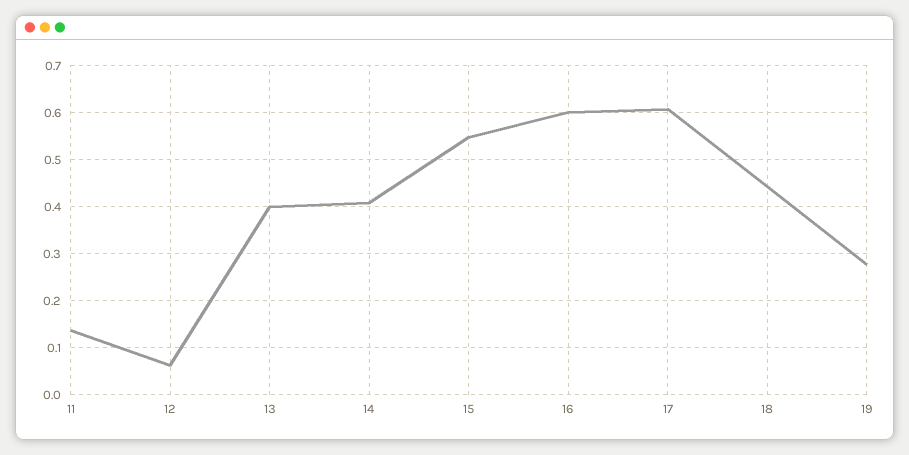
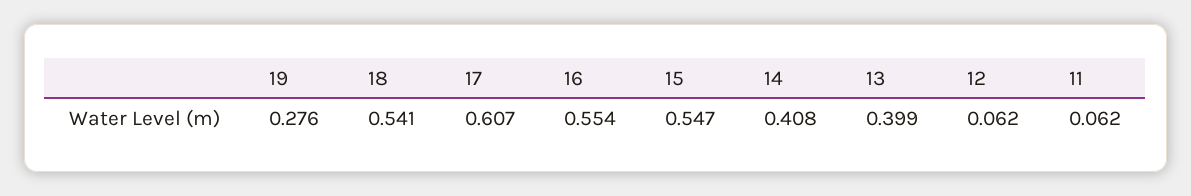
11: 0.14 -> 0.062
16: 0.6 -> 0.554
18: 0.44 -> 0.541

